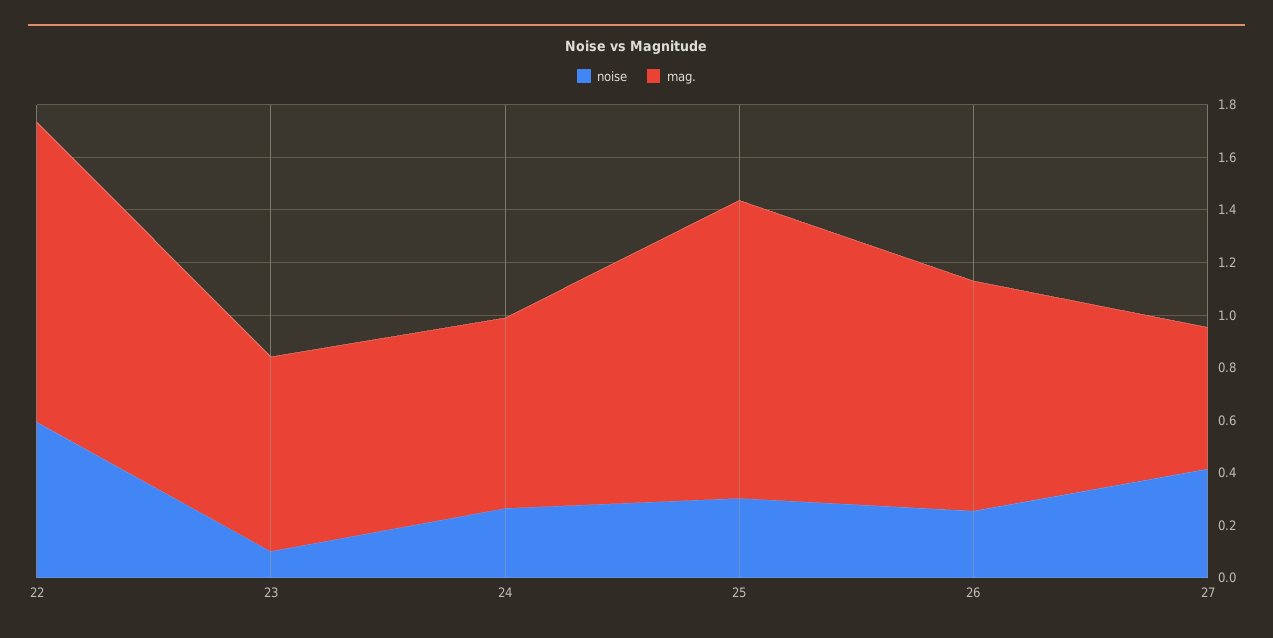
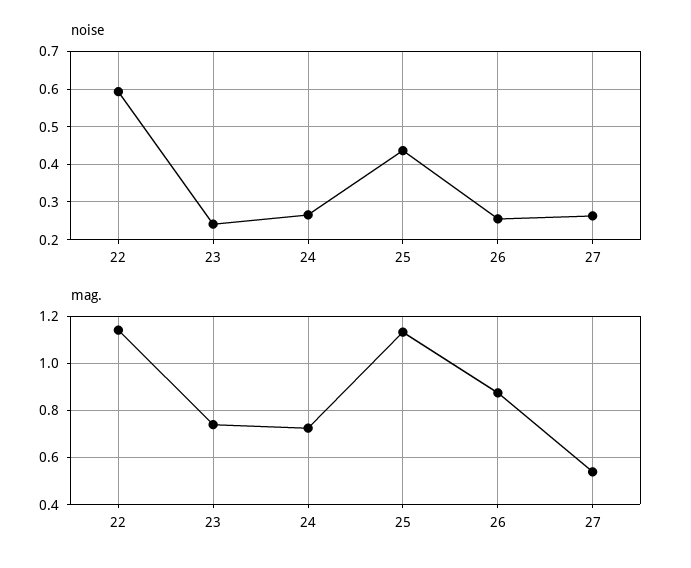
noise, 23: 0.1 -> 0.24
noise, 25: 0.3 -> 0.44
noise, 27: 0.4 -> 0.26

